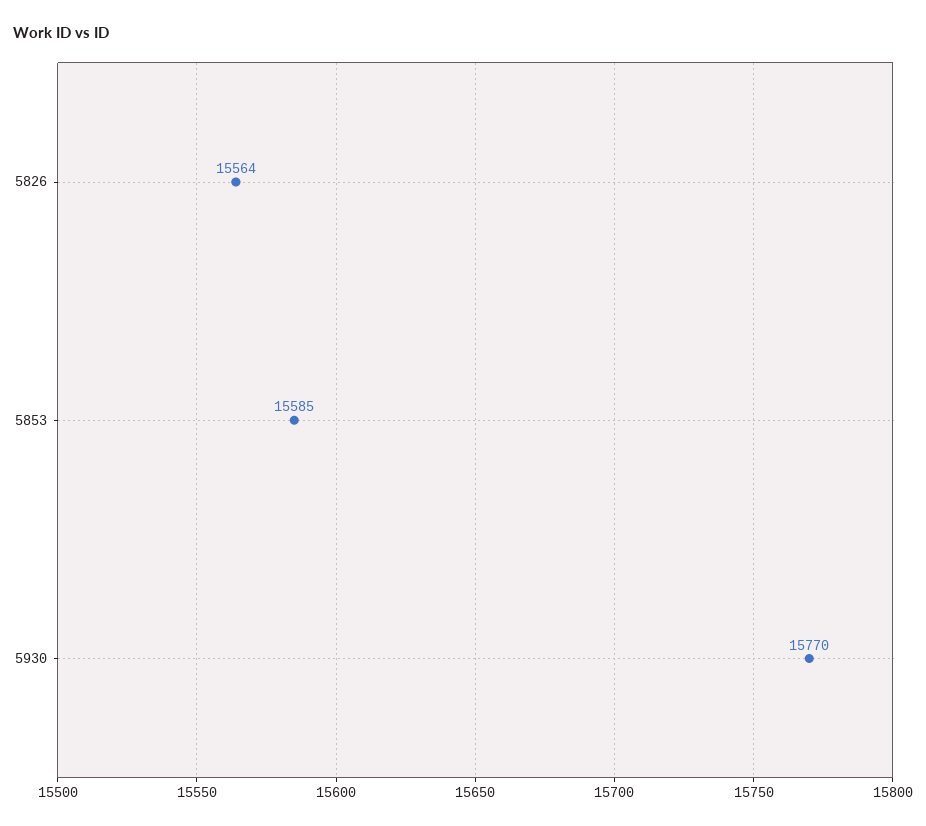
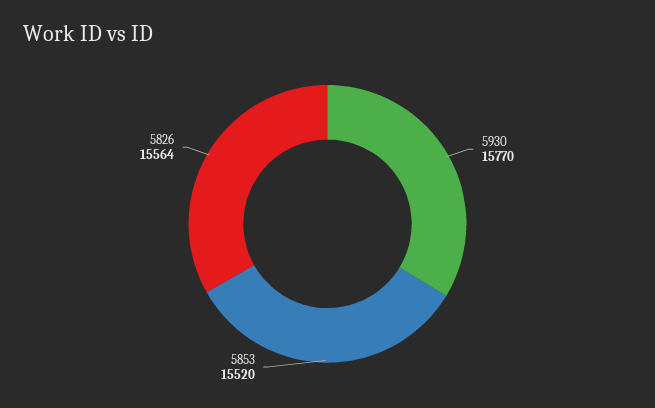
5853: 15585 -> 15520

